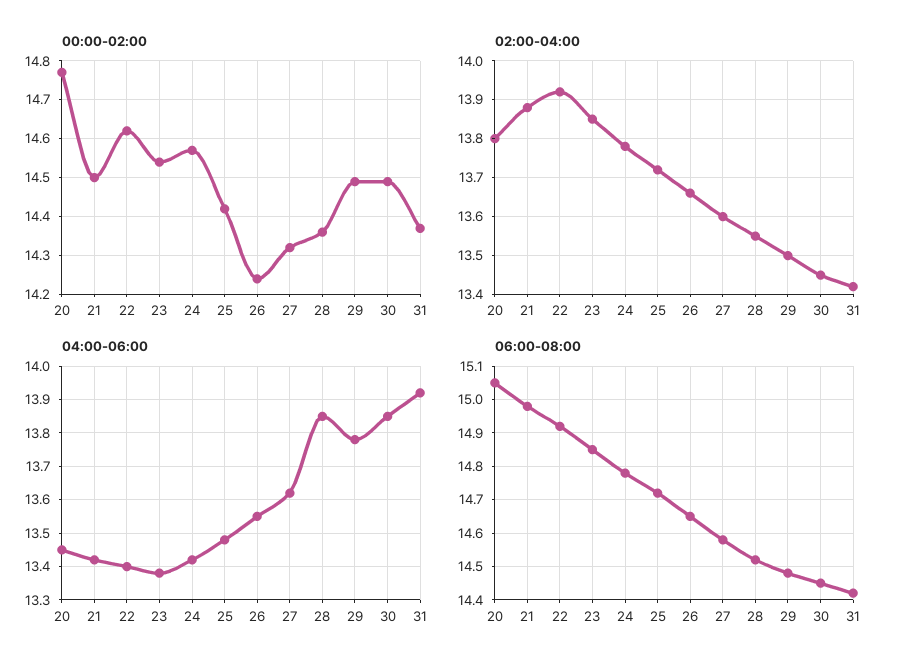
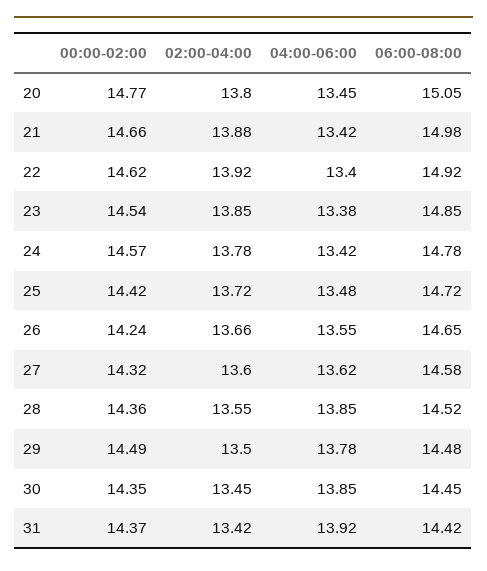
00:00-02:00, 21: 14.5 -> 14.66
00:00-02:00, 30: 14.5 -> 14.35

